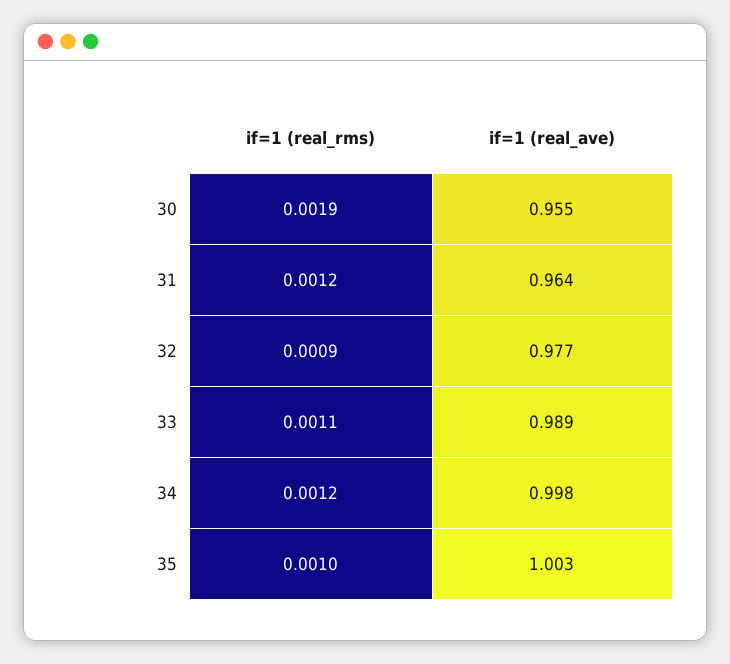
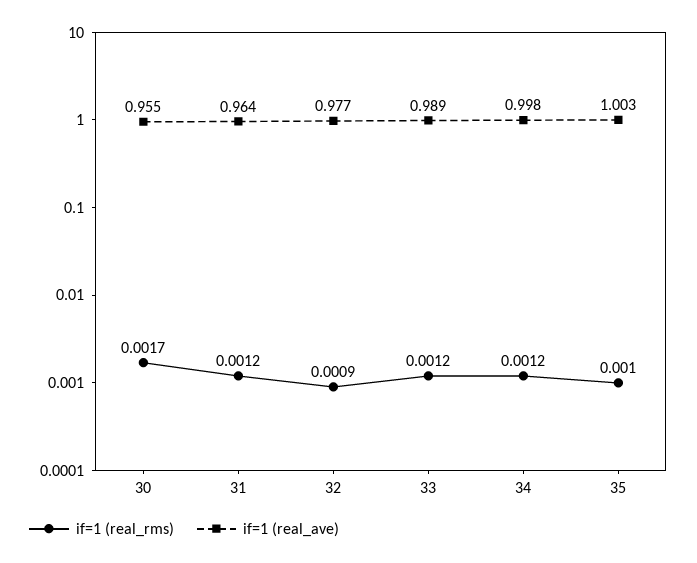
if=1 (real_rms), 30: 0.0019 -> 0.0017
if=1 (real_rms), 33: 0.0011 -> 0.0012

